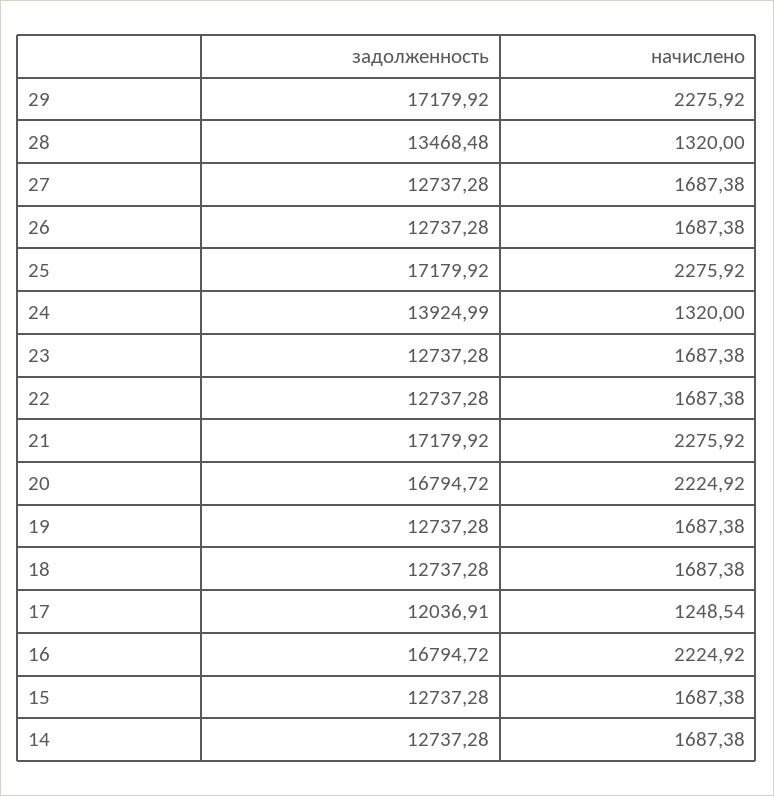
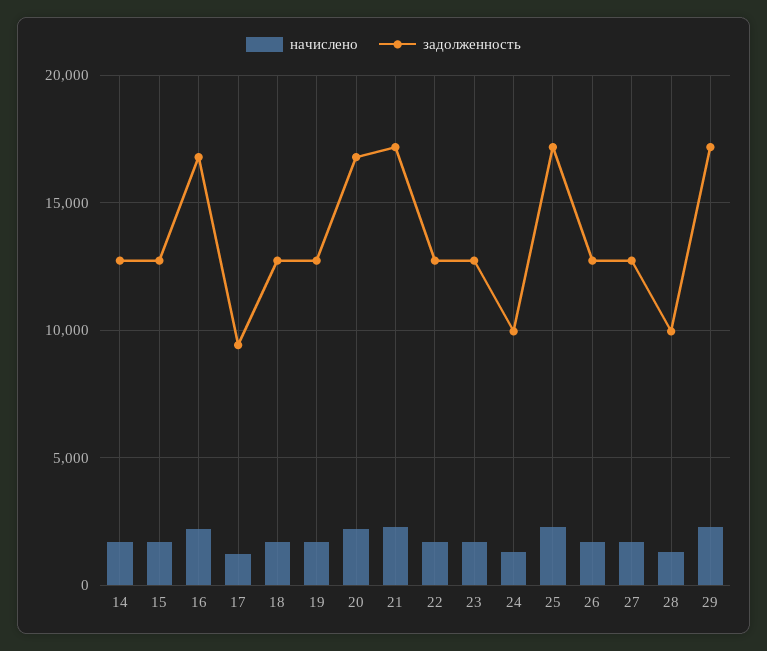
задолженность, 28: 13468.48 -> 10000
задолженность, 24: 13924.99 -> 10000
задолженность, 17: 12036.91 -> 9500

